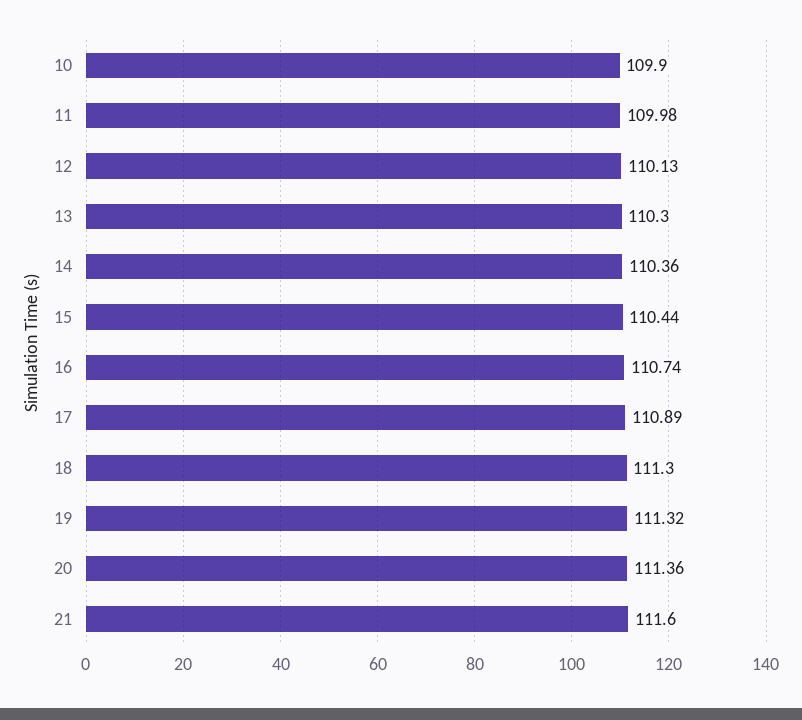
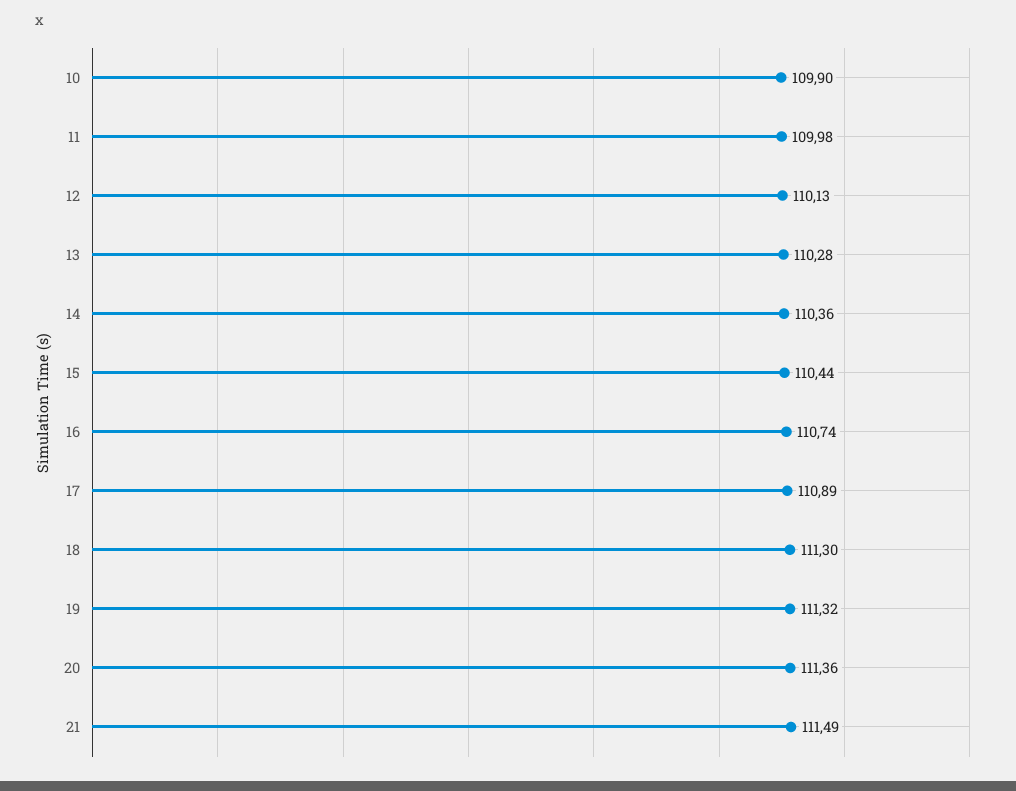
13: 110.3 -> 110.28
21: 111.6 -> 111.49

